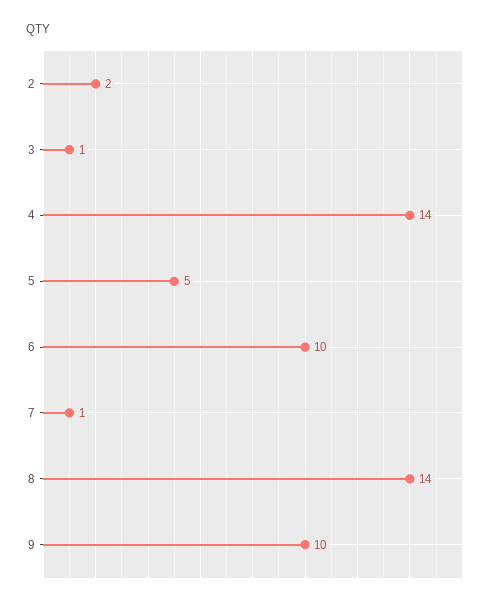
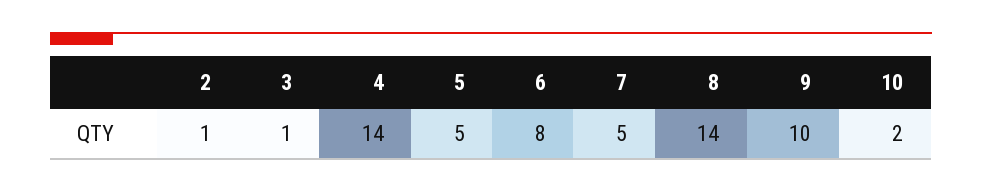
2: 2 -> 1
6: 10 -> 8
7: 1 -> 5
10: none -> 2

